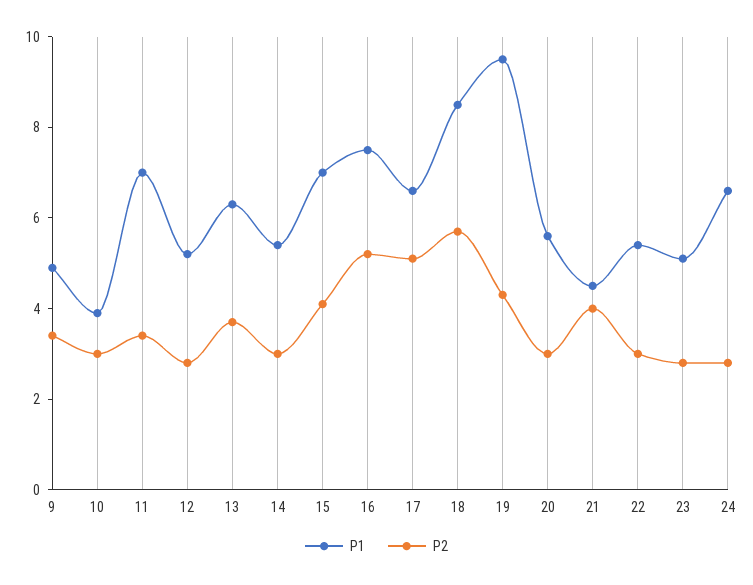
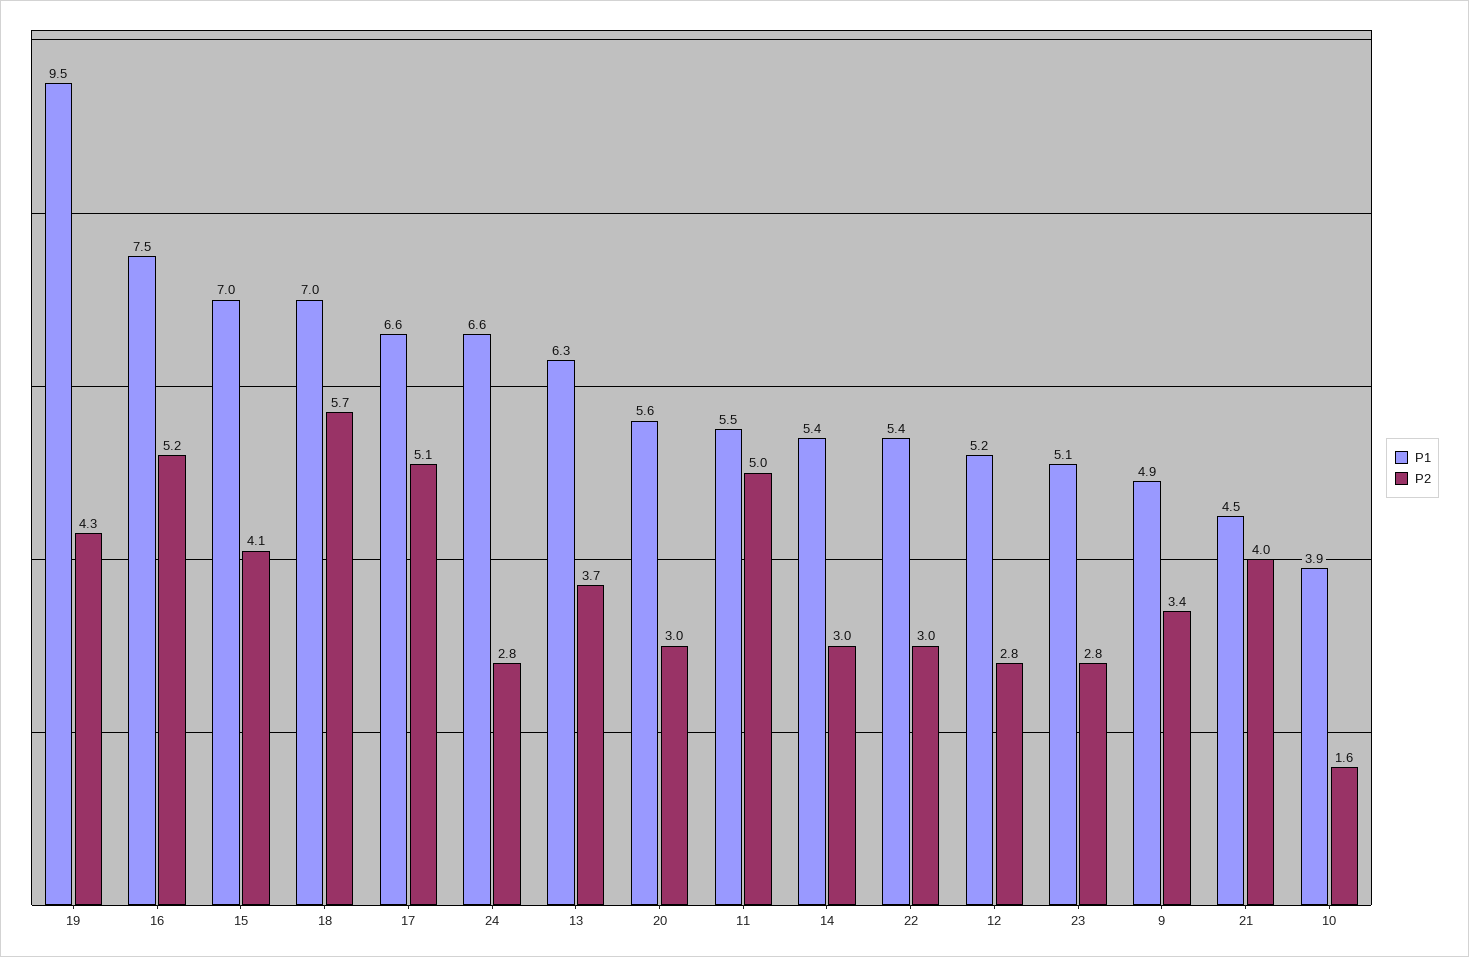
P2, 10: 3 -> 1.6
P1, 11: 7 -> 5.5
P2, 11: 3.5 -> 5
P1, 18: 8.5 -> 7

